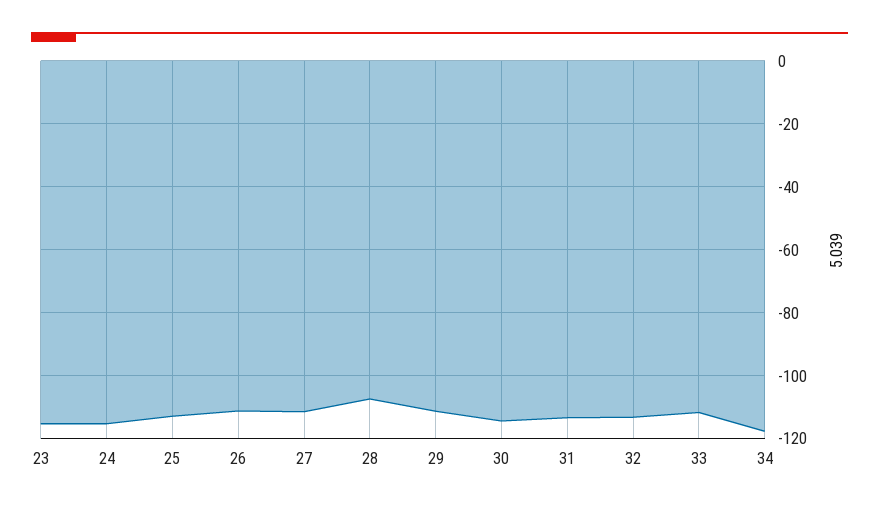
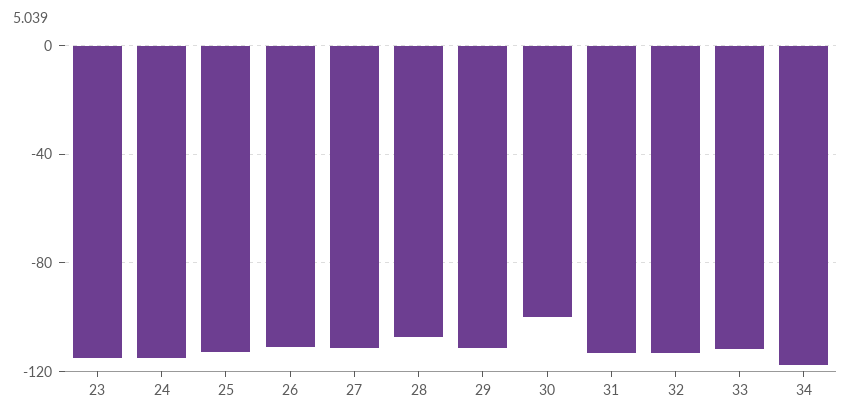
30: -114 -> -100

